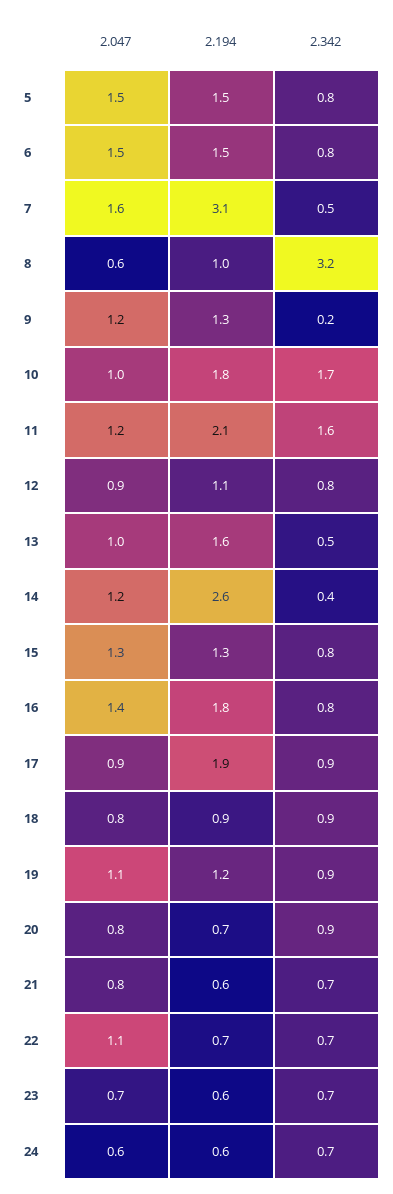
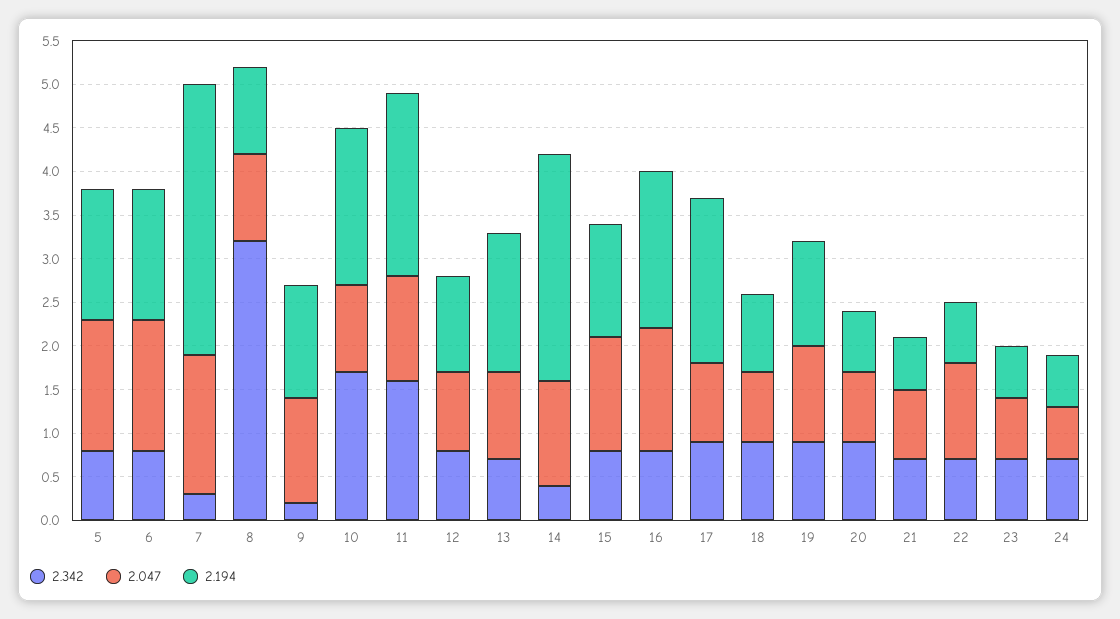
2.342, 7: 0.5 -> 0.3
2.047, 8: 0.6 -> 1
2.342, 13: 0.5 -> 0.7

